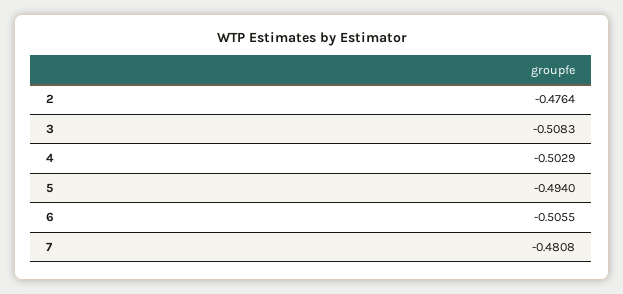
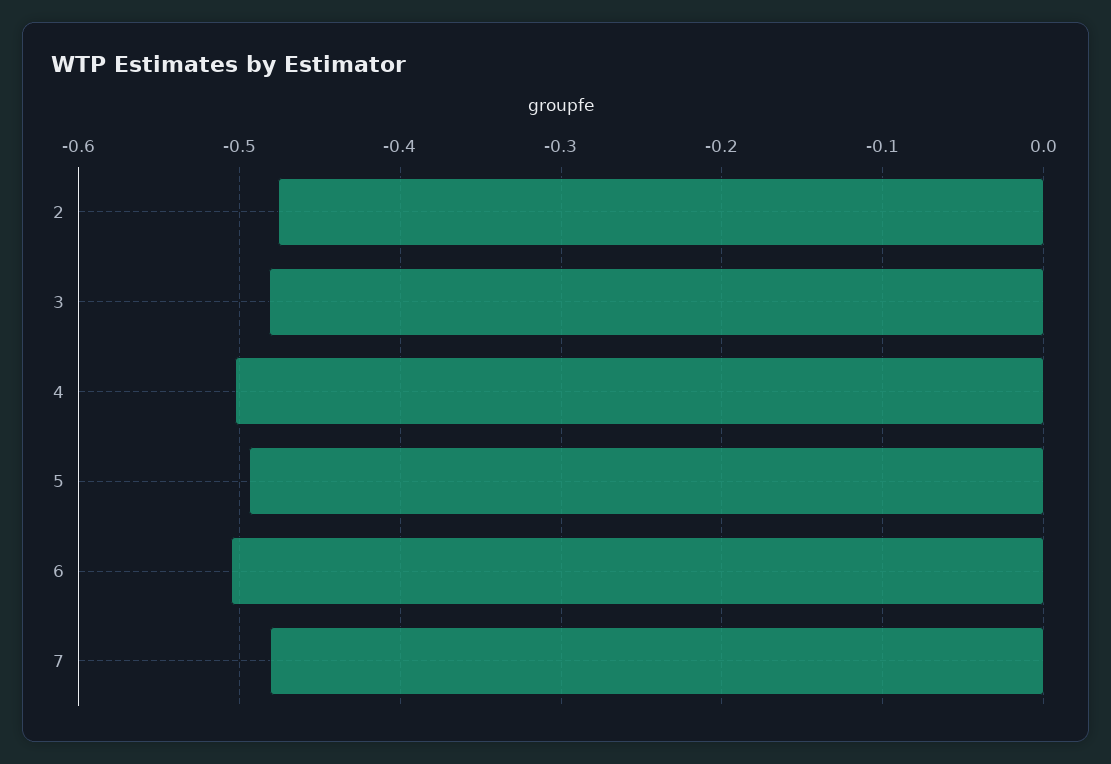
3: -0.5083 -> -0.48

